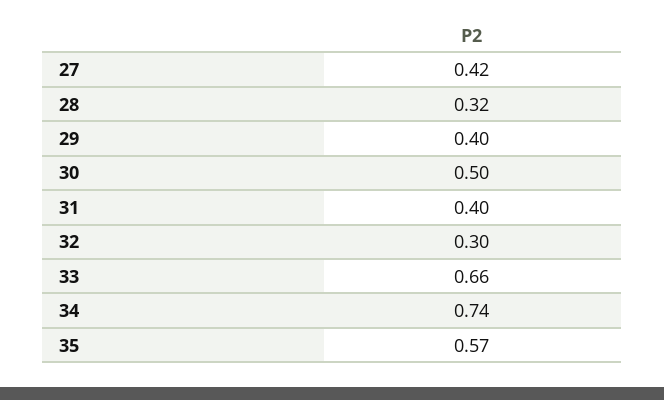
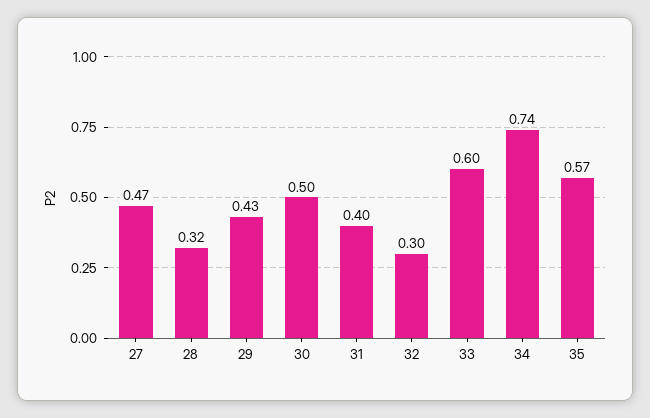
27: 0.42 -> 0.47
29: 0.4 -> 0.43
33: 0.66 -> 0.6

